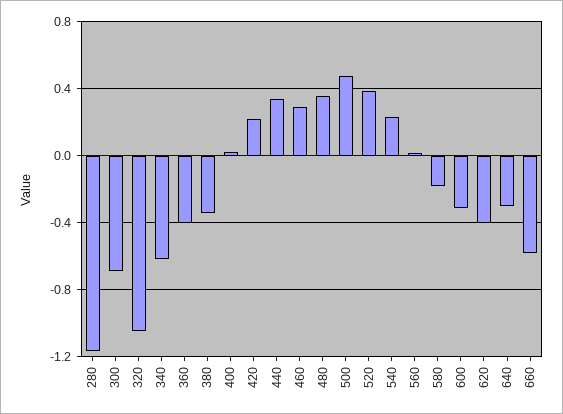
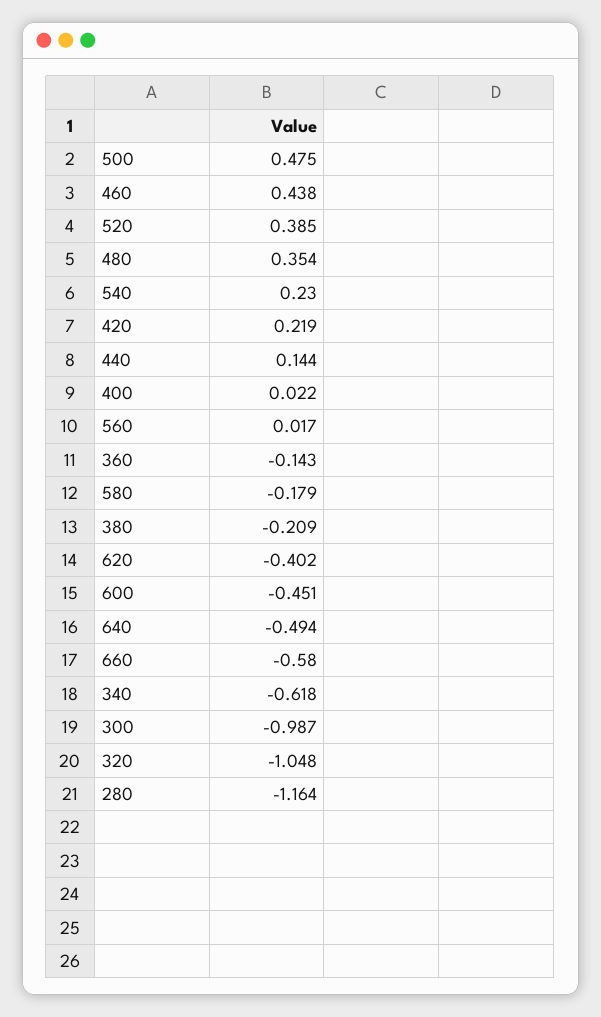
300: -0.7 -> -0.987
360: -0.4 -> -0.143
380: -0.35 -> -0.209
440: 0.35 -> 0.144
460: 0.3 -> 0.438
600: -0.3 -> -0.451
640: -0.3 -> -0.494

